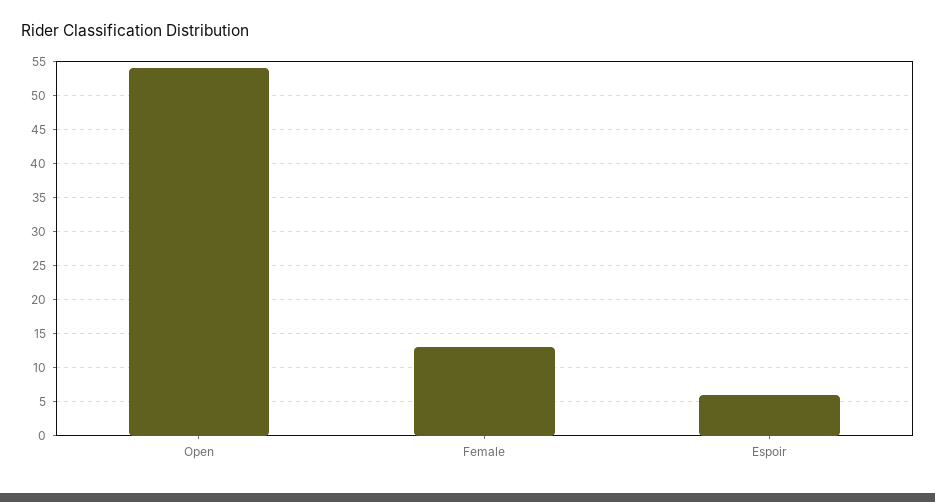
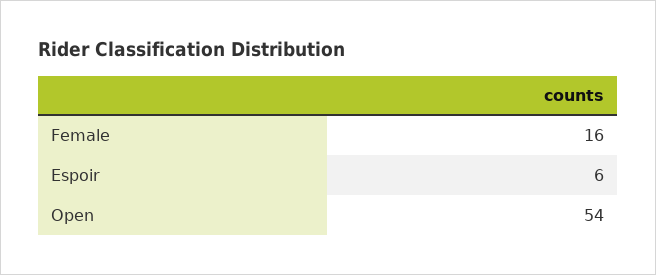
Female: 13 -> 16

